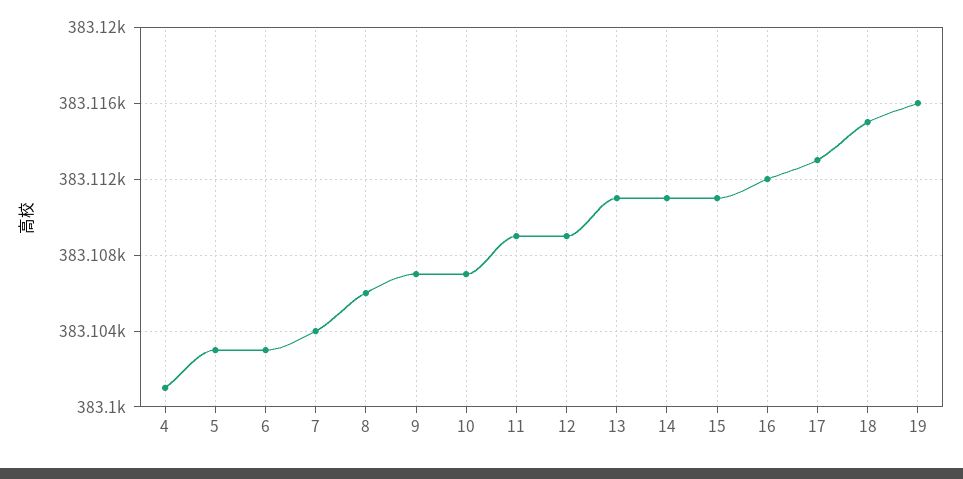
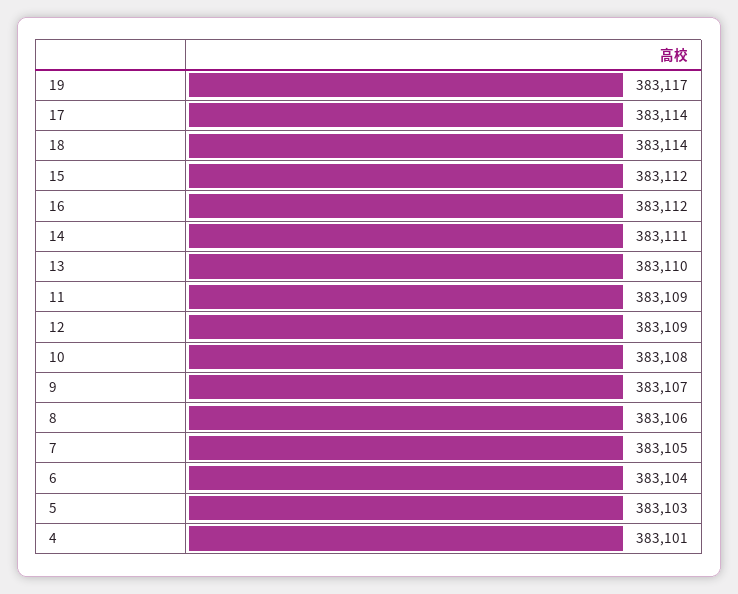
6: 383103 -> 383104
7: 383104 -> 383105
10: 383107 -> 383108
13: 383111 -> 383110
15: 383111 -> 383112
17: 383113 -> 383114
18: 383115 -> 383114
19: 383116 -> 383117

